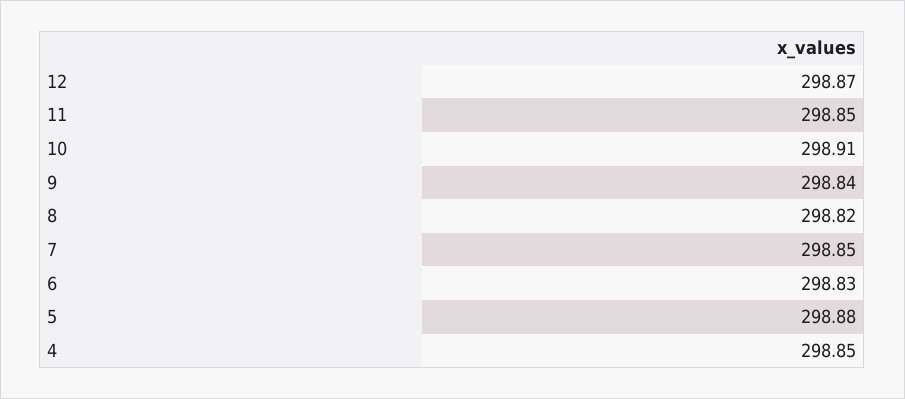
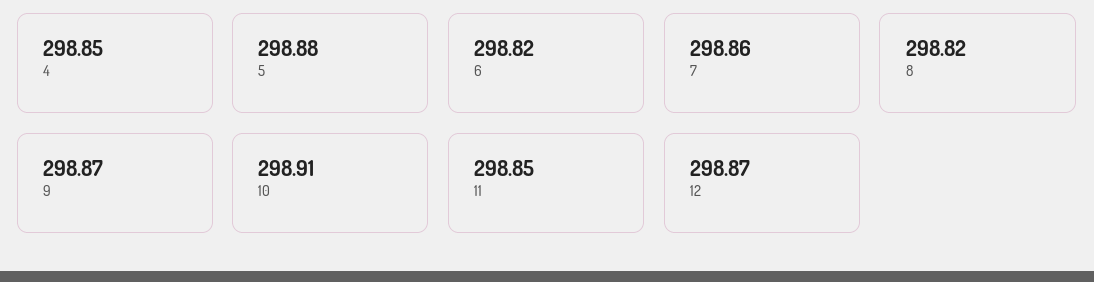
9: 298.84 -> 298.87
7: 298.85 -> 298.86
6: 298.83 -> 298.82

